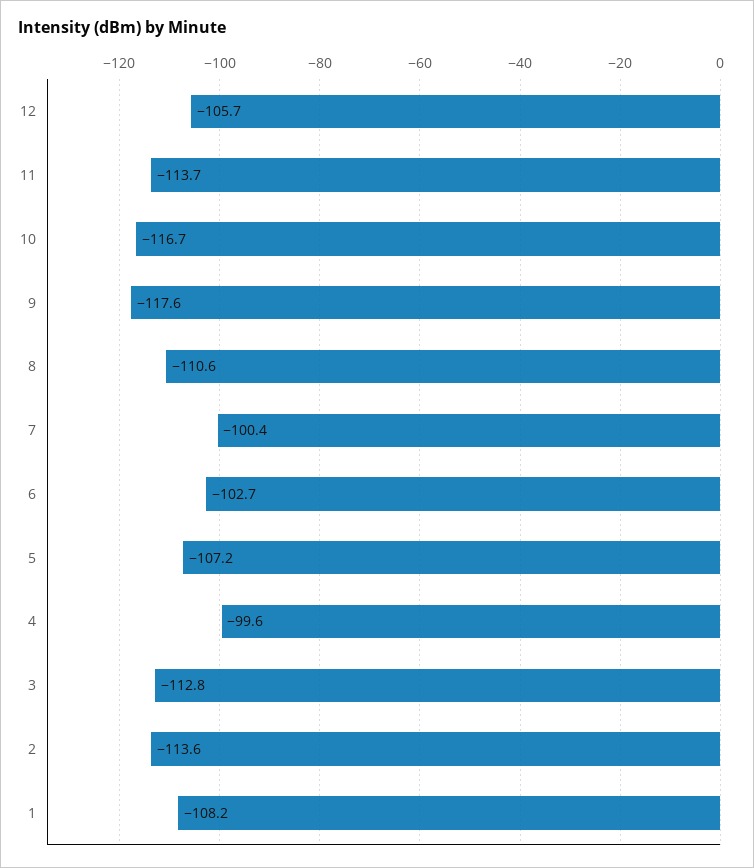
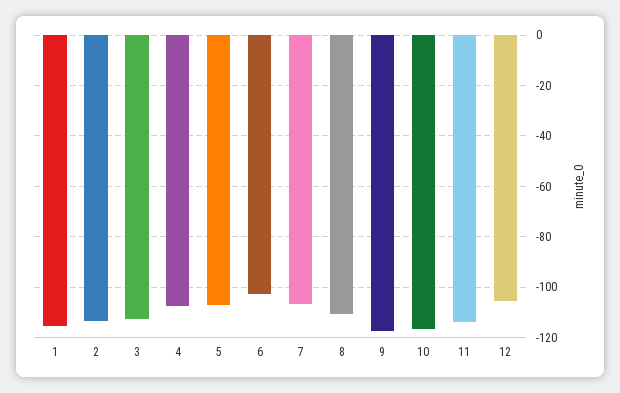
7: -100.4 -> -107.5
4: -99.6 -> -107.5
1: -108.2 -> -115

